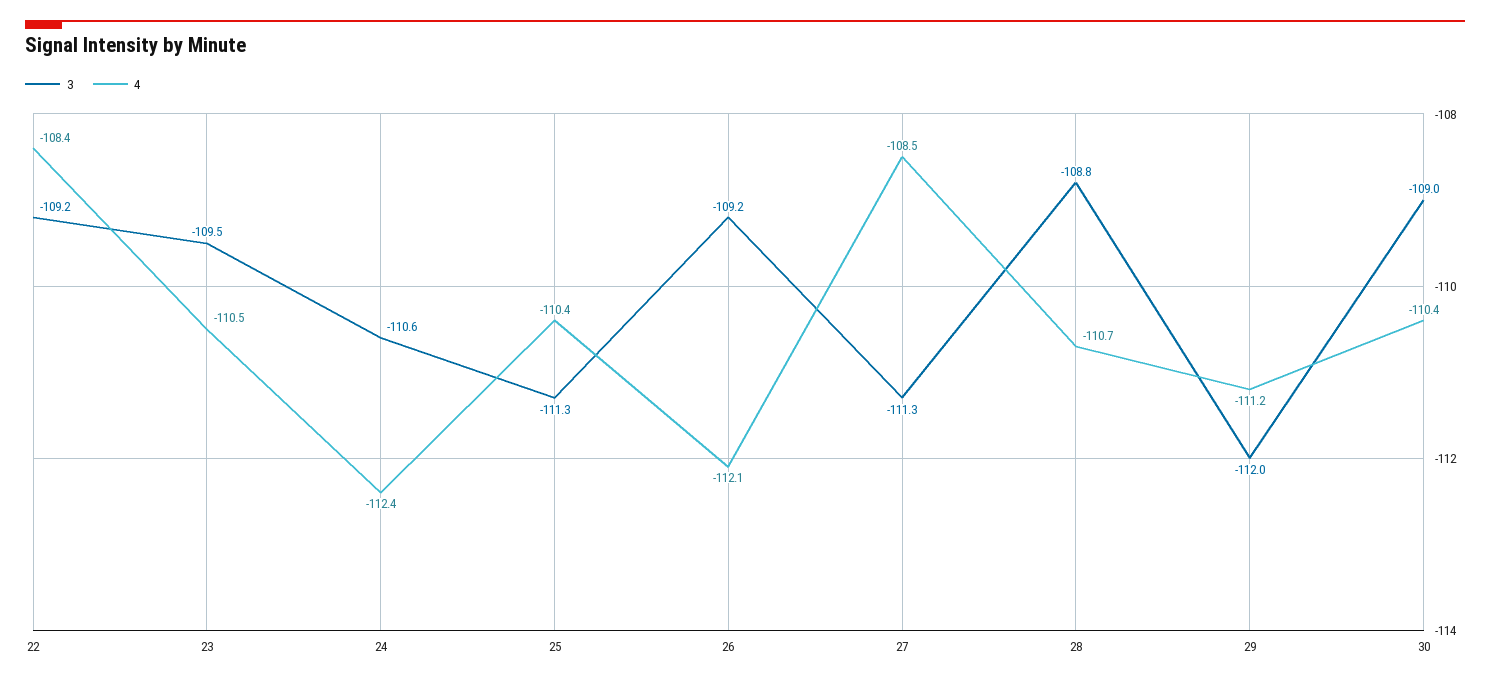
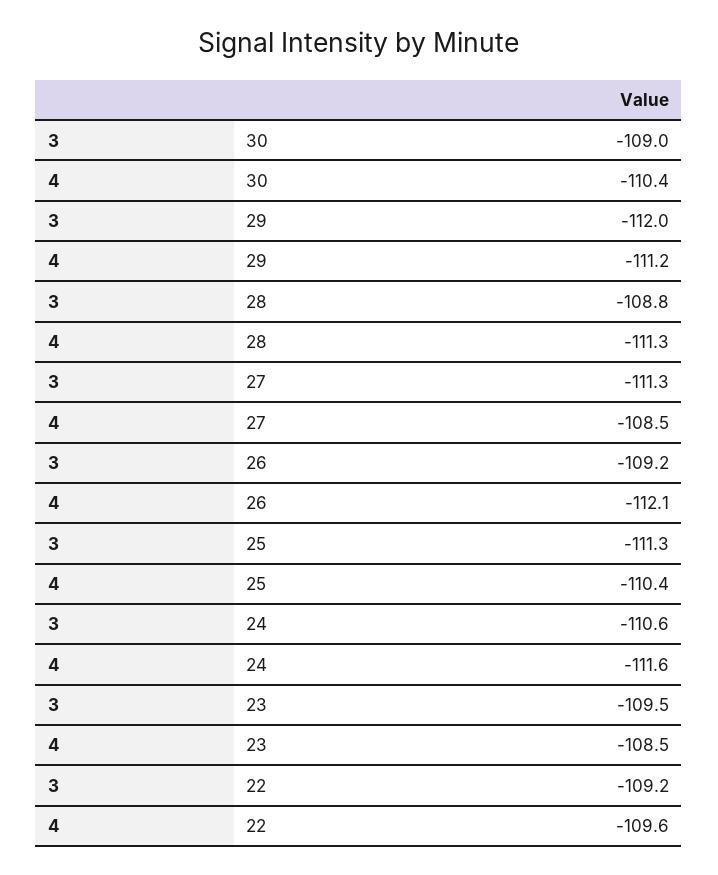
4, 22: -108.4 -> -109.6
4, 23: -110.5 -> -108.5
4, 24: -112.4 -> -111.6
4, 28: -110.7 -> -111.3

